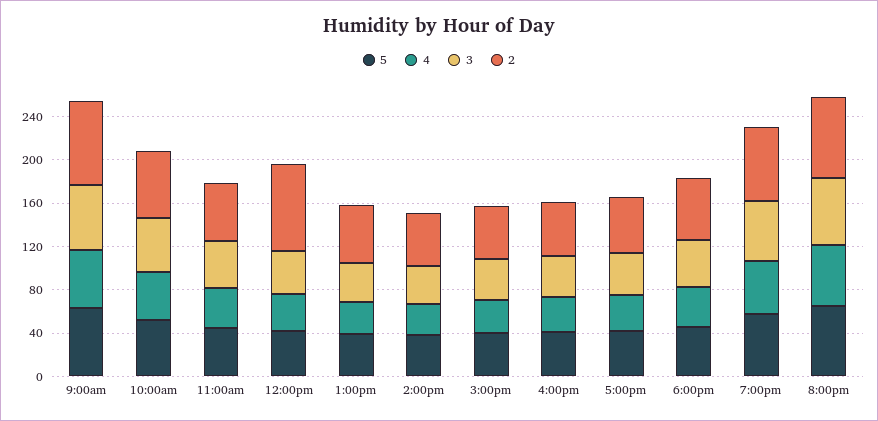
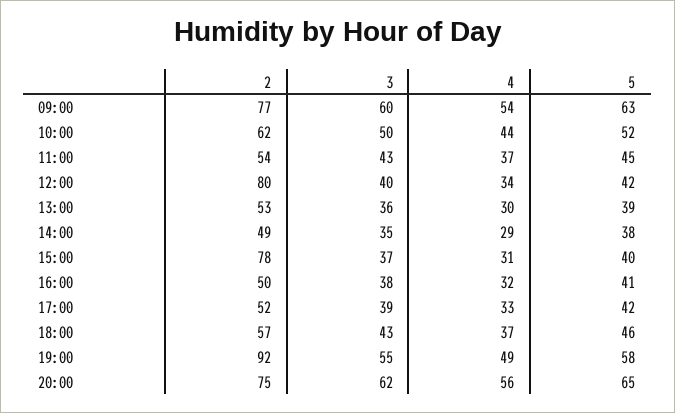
2, 3:00pm: 50 -> 78
2, 7:00pm: 70 -> 92

